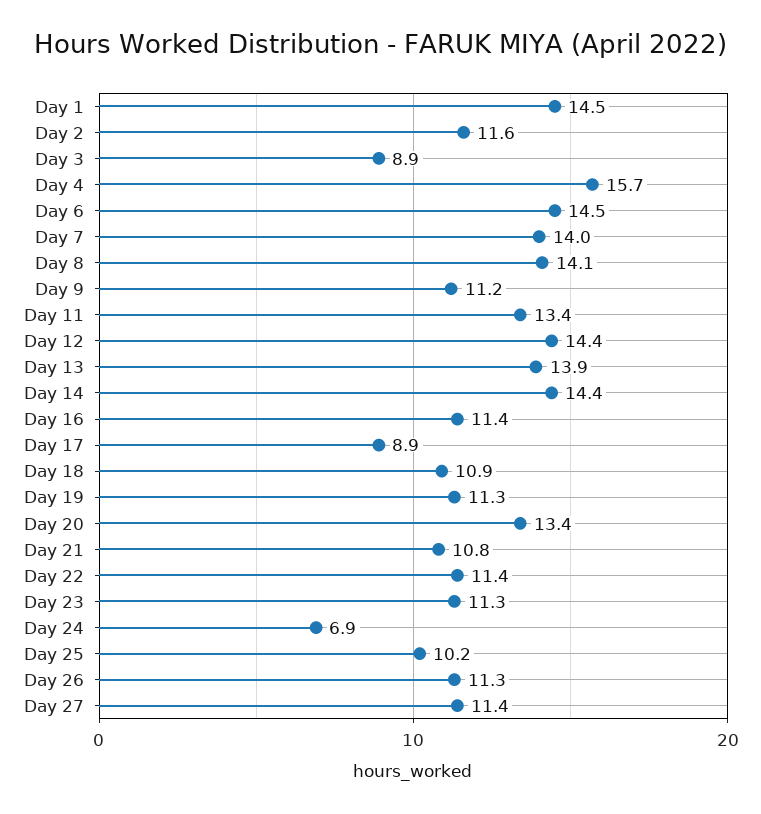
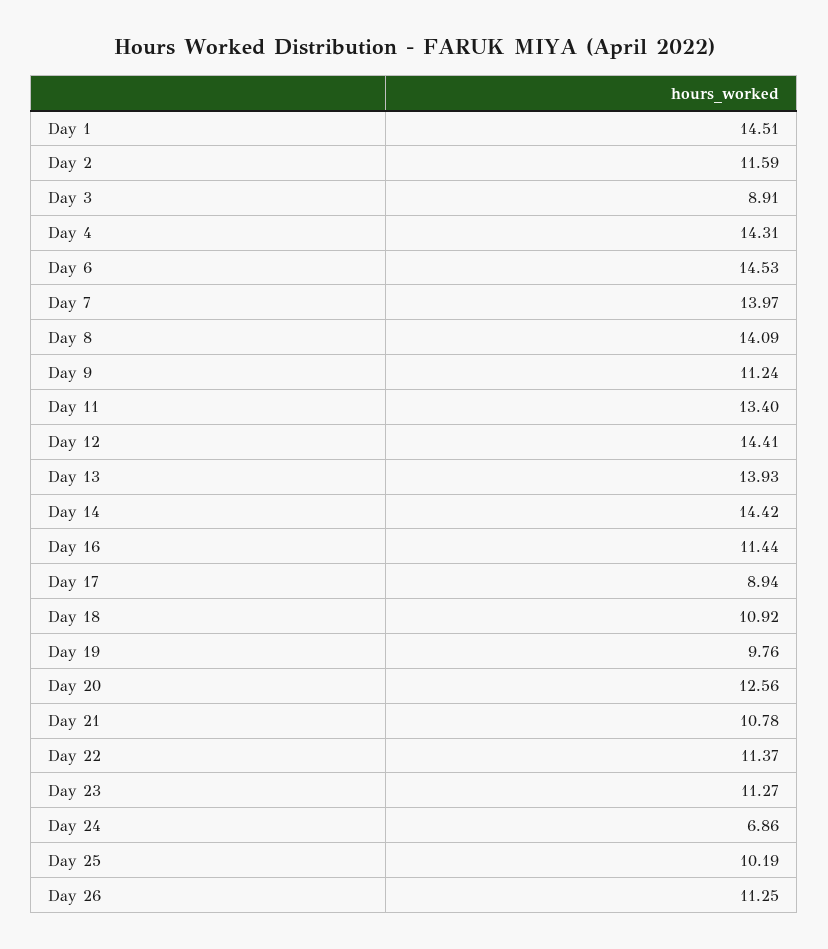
Day 4: 15.7 -> 14.31
Day 19: 11.3 -> 9.76
Day 20: 13.4 -> 12.56
Day 27: 11.4 -> none

